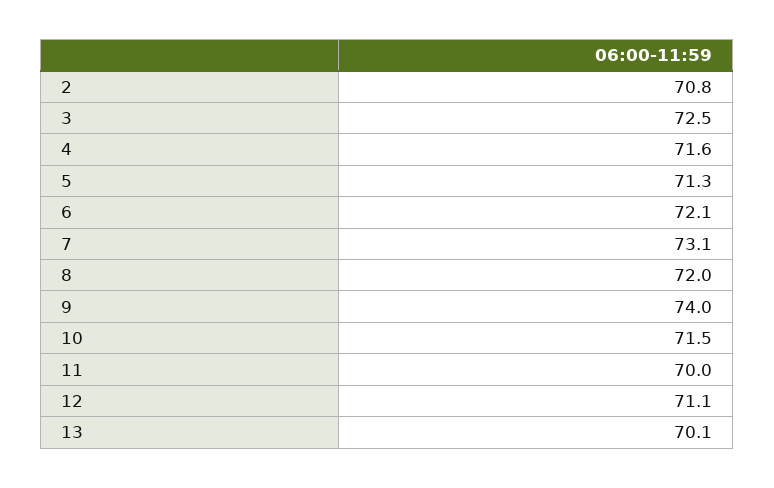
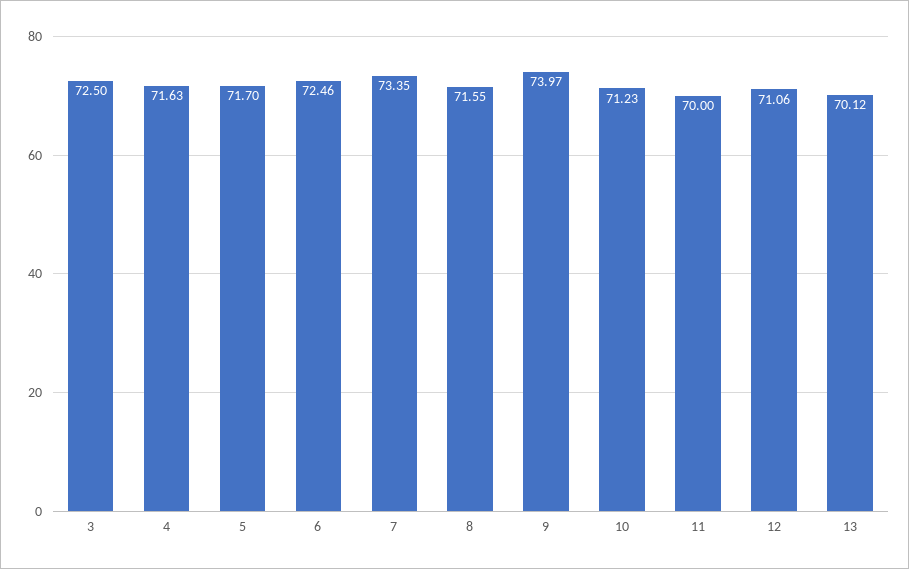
2: 70.8 -> none
5: 71.3 -> 71.7
6: 72.1 -> 72.46
7: 73.1 -> 73.35
8: 72 -> 71.55
10: 71.5 -> 71.23

